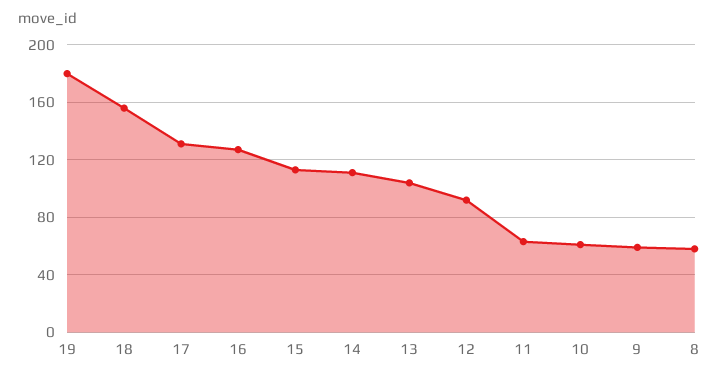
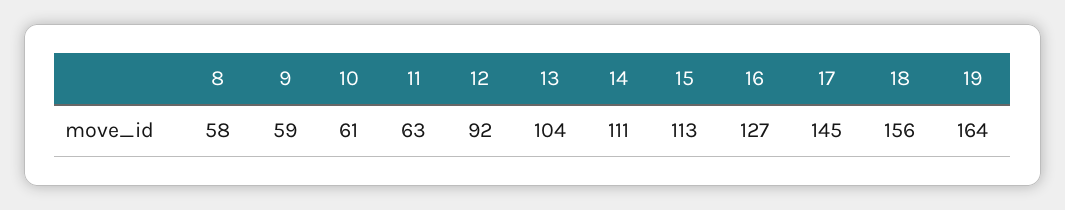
19: 180 -> 164
17: 130 -> 145

